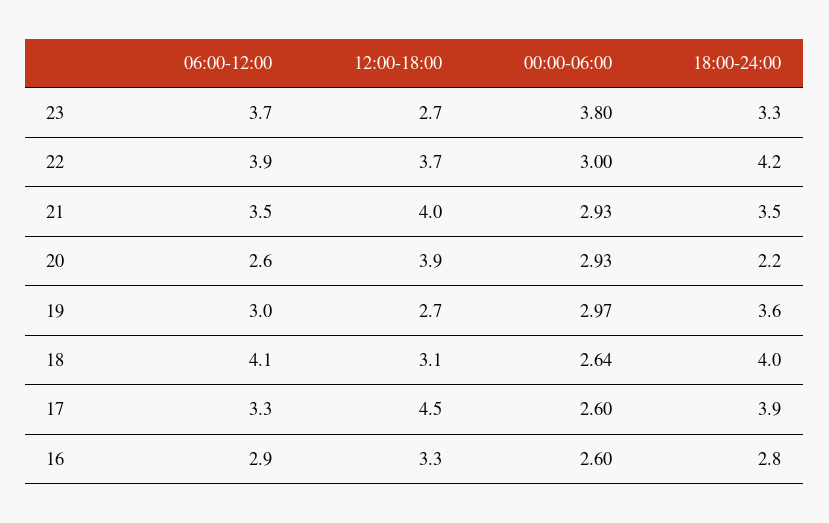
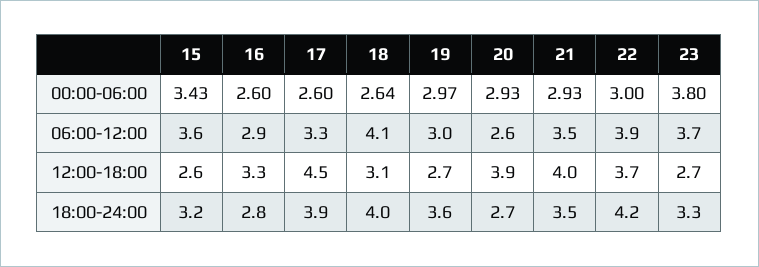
18:00-24:00, 20: 2.2 -> 2.7
00:00-06:00, 15: none -> 3.43
06:00-12:00, 15: none -> 3.6
12:00-18:00, 15: none -> 2.6
18:00-24:00, 15: none -> 3.2

